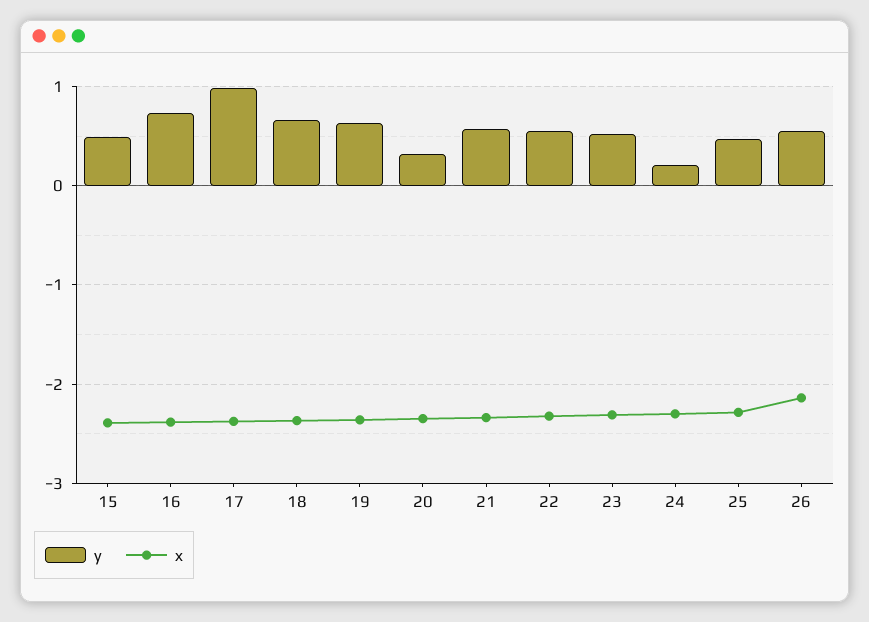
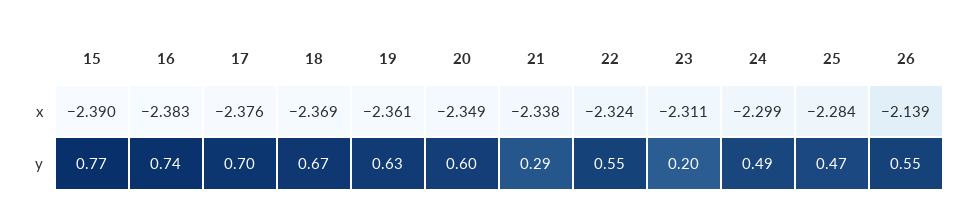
y, 15: 0.5 -> 0.77
y, 17: 1 -> 0.7
y, 20: 0.3 -> 0.6
y, 21: 0.6 -> 0.29
y, 23: 0.5 -> 0.2
y, 24: 0.2 -> 0.49

